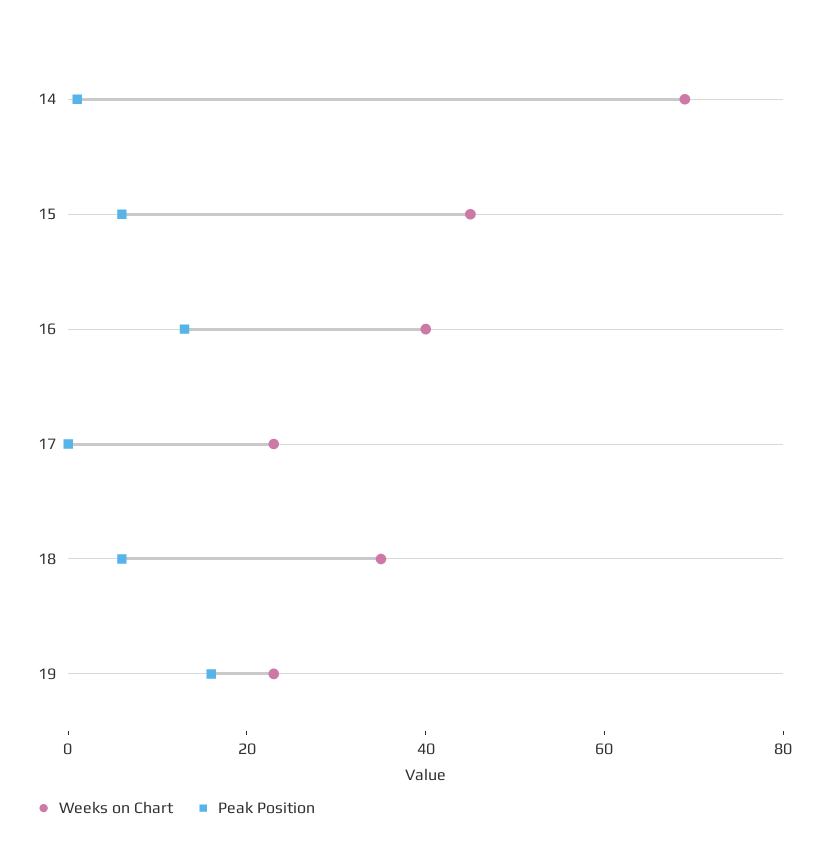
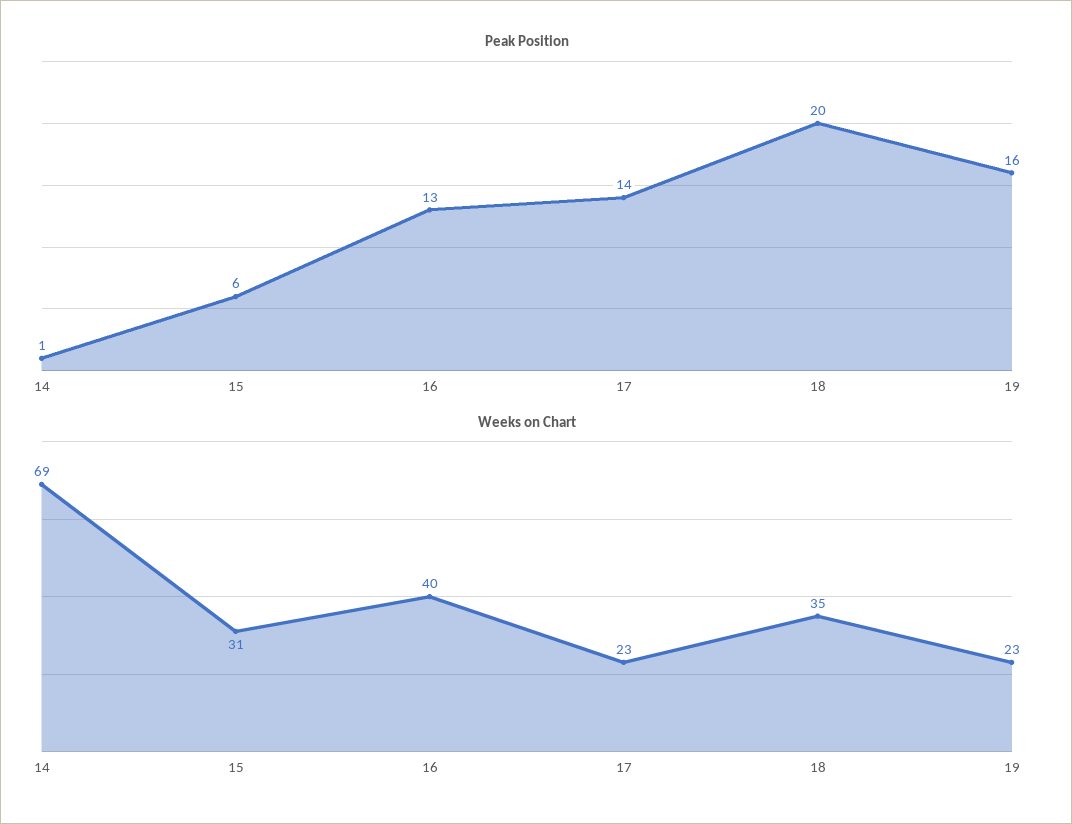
Weeks on Chart, 15: 45 -> 31
Peak Position, 17: 0 -> 14
Peak Position, 18: 5 -> 20

